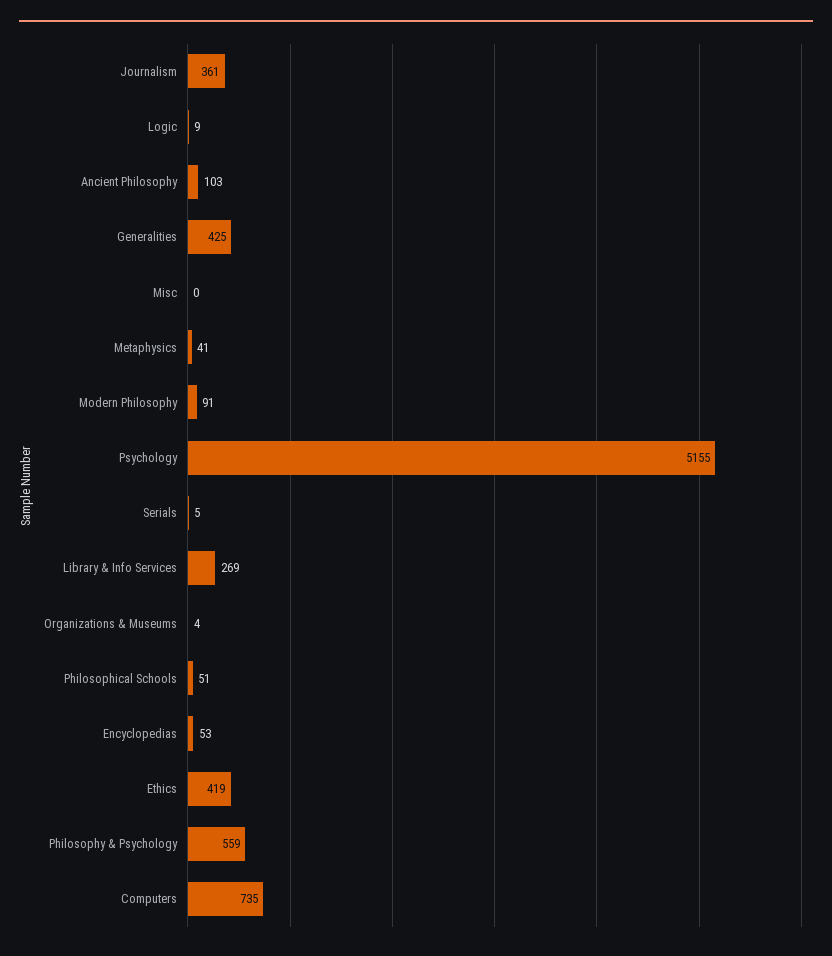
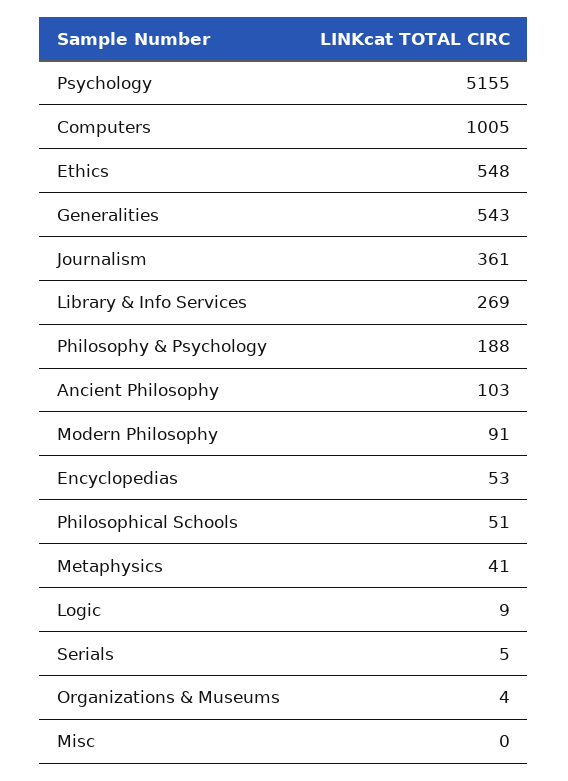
Generalities: 425 -> 543
Ethics: 419 -> 548
Philosophy & Psychology: 559 -> 188
Computers: 735 -> 1005

